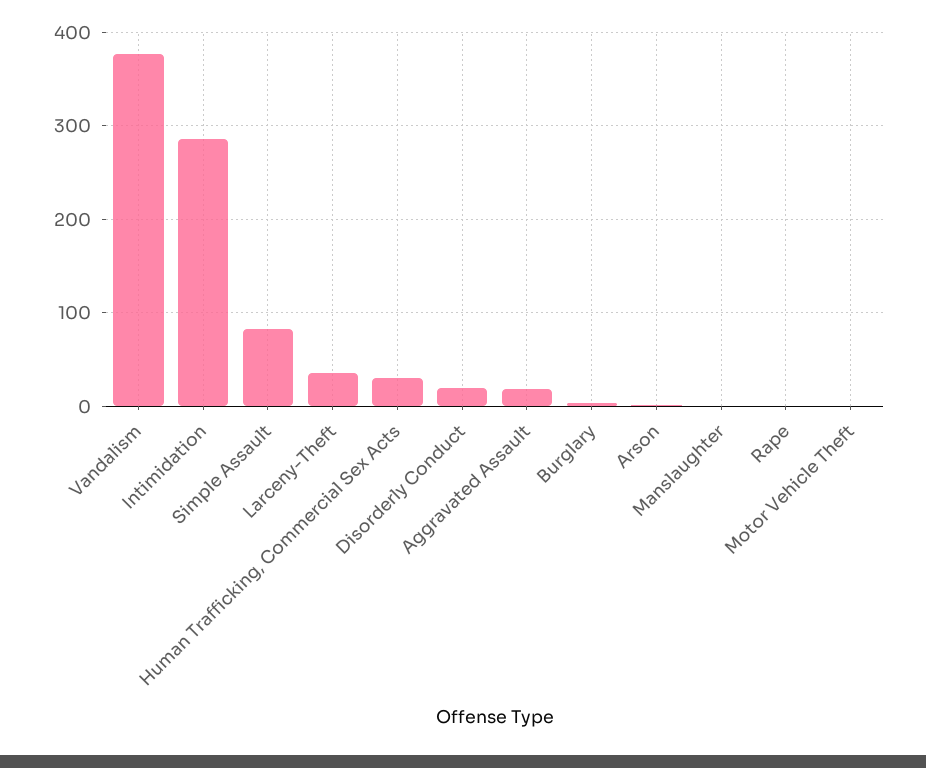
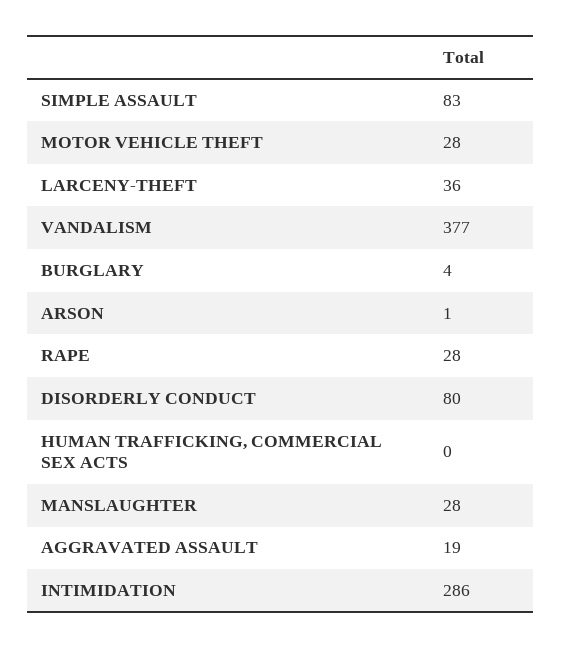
Human Trafficking, Commercial Sex Acts: 30 -> 0
Disorderly Conduct: 20 -> 80
Manslaughter: 0 -> 28
Rape: 0 -> 28
Motor Vehicle Theft: 0 -> 28

